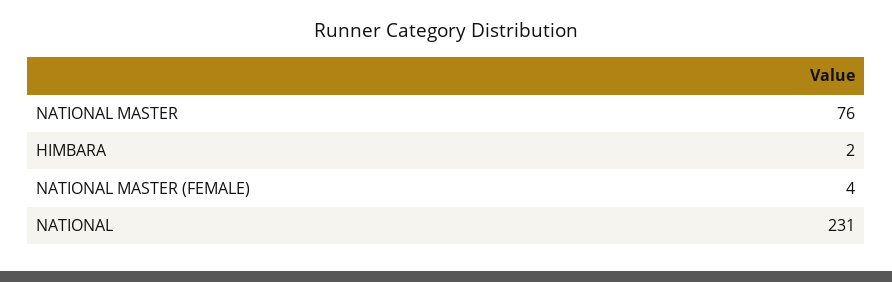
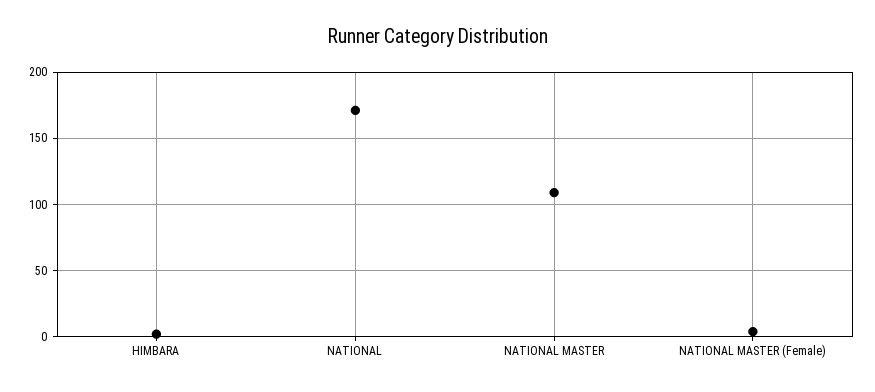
NATIONAL MASTER: 76 -> 110
NATIONAL: 231 -> 170

